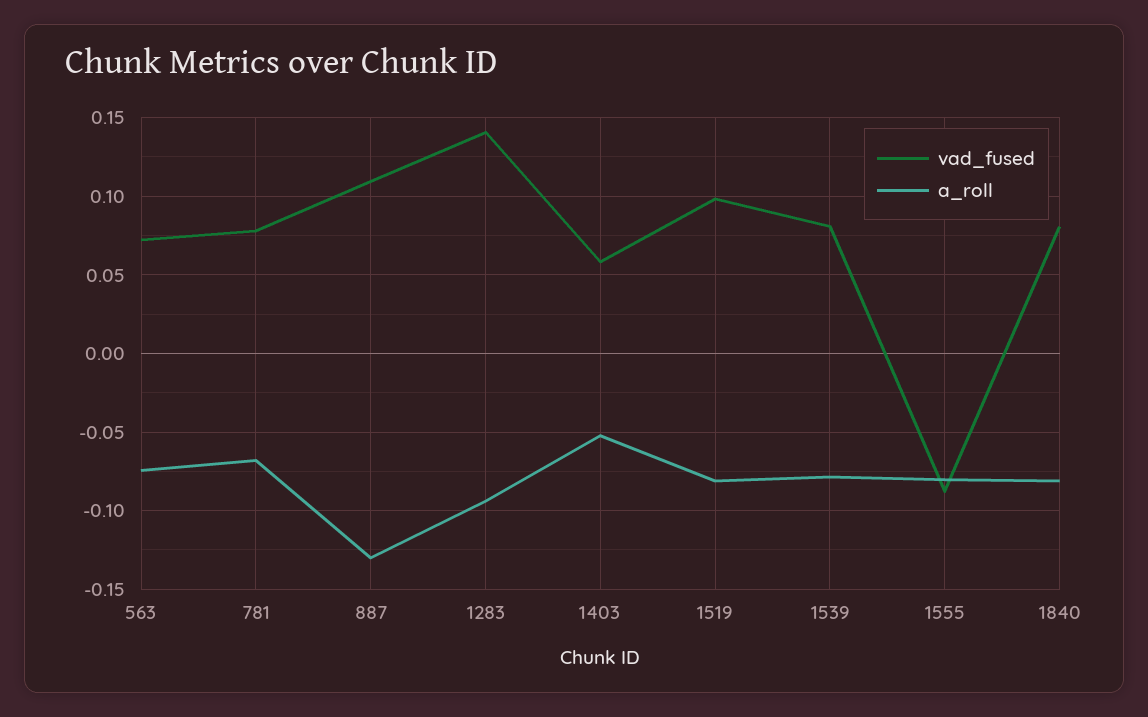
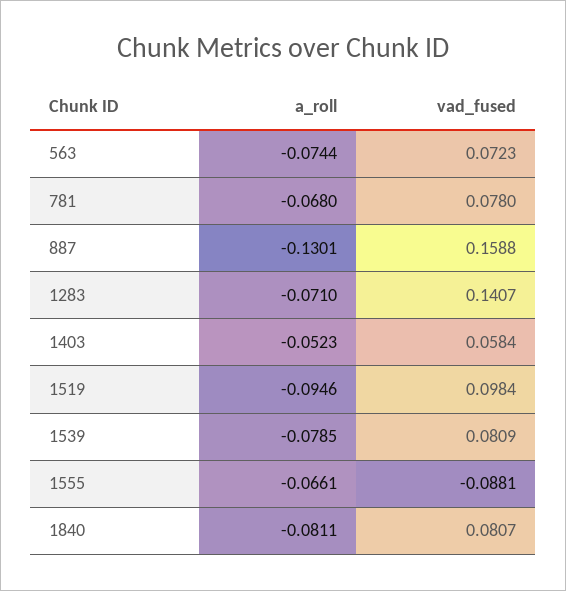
vad_fused, 887: 0.11 -> 0.1588
a_roll, 1283: -0.095 -> -0.071
a_roll, 1519: -0.08 -> -0.0946
a_roll, 1555: -0.08 -> -0.0661

